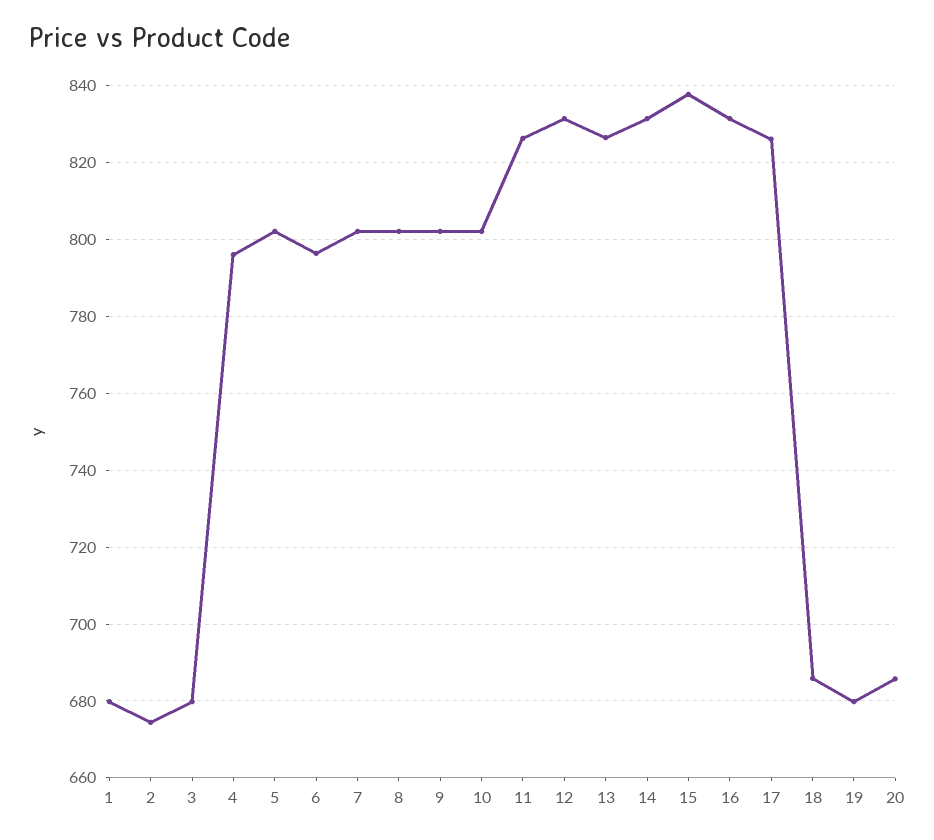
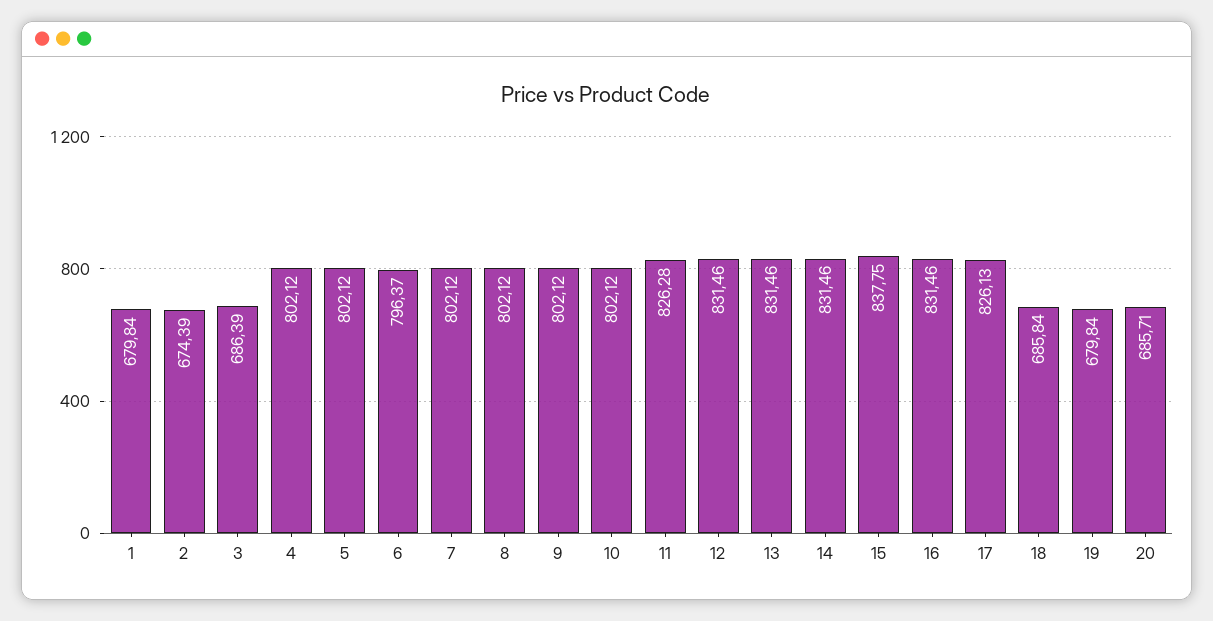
3: 680 -> 686.39
4: 796 -> 802.12
13: 826 -> 831.46

